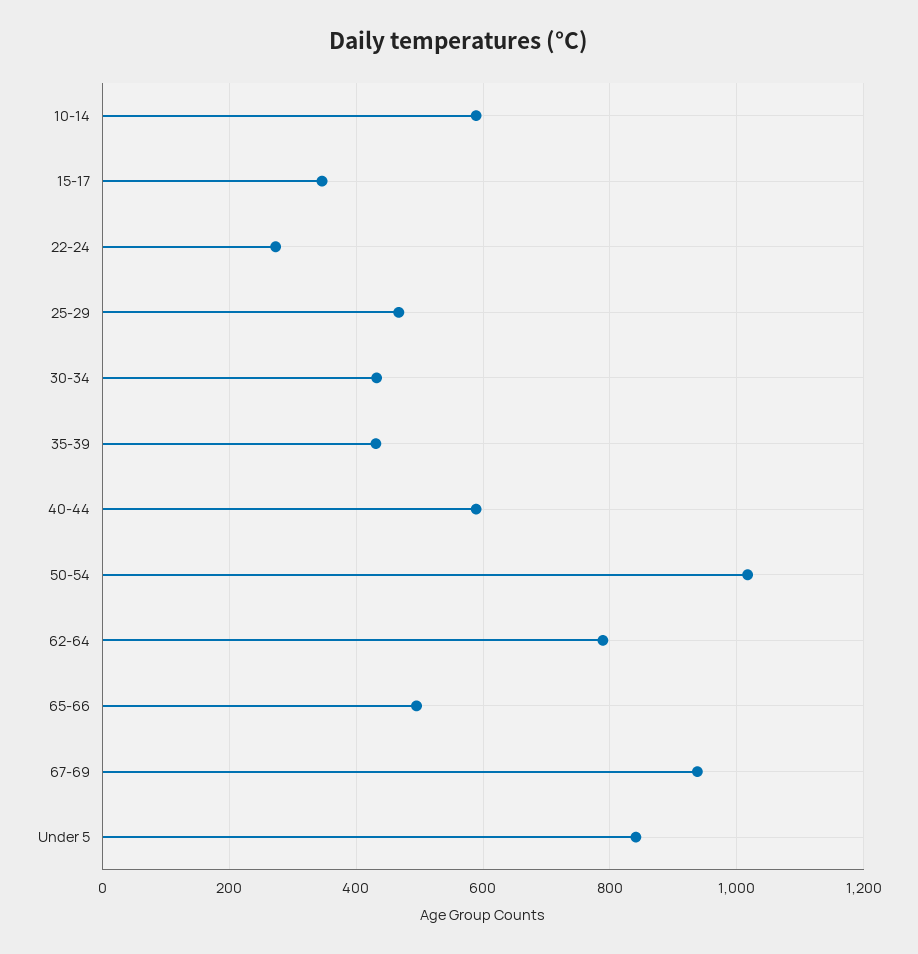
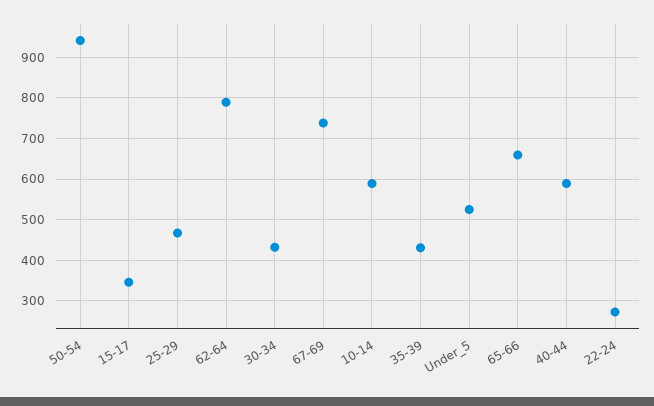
50-54: 1020 -> 940
65-66: 500 -> 660
67-69: 940 -> 740
Under 5: 840 -> 520

